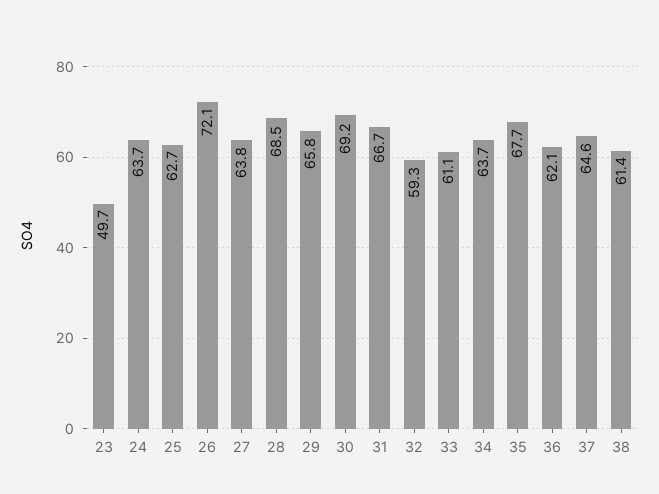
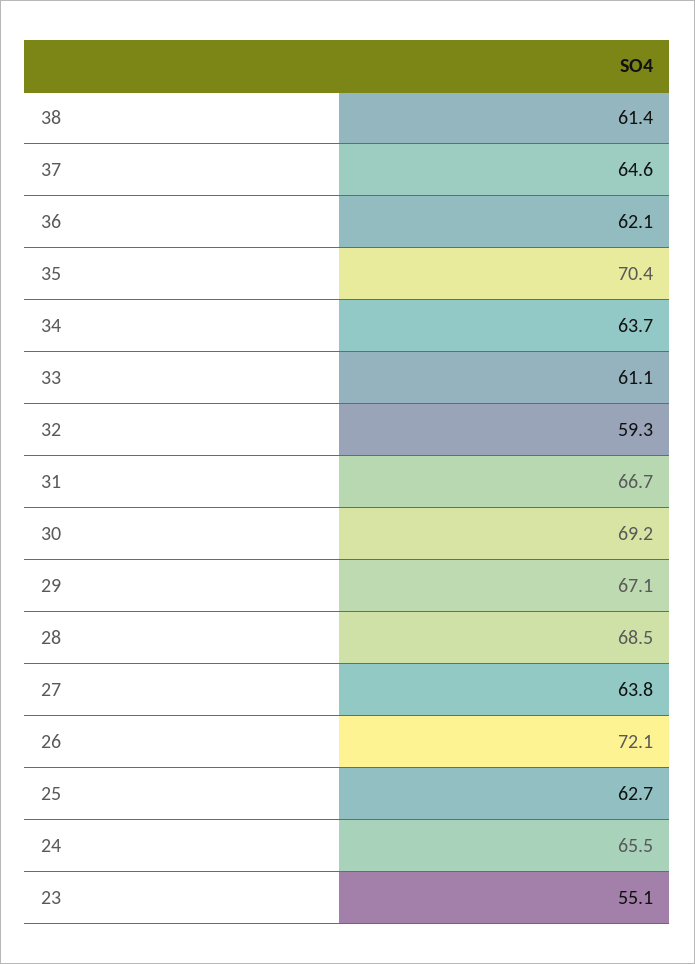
23: 49.7 -> 55.1
24: 63.7 -> 65.5
29: 65.8 -> 67.1
35: 67.7 -> 70.4

